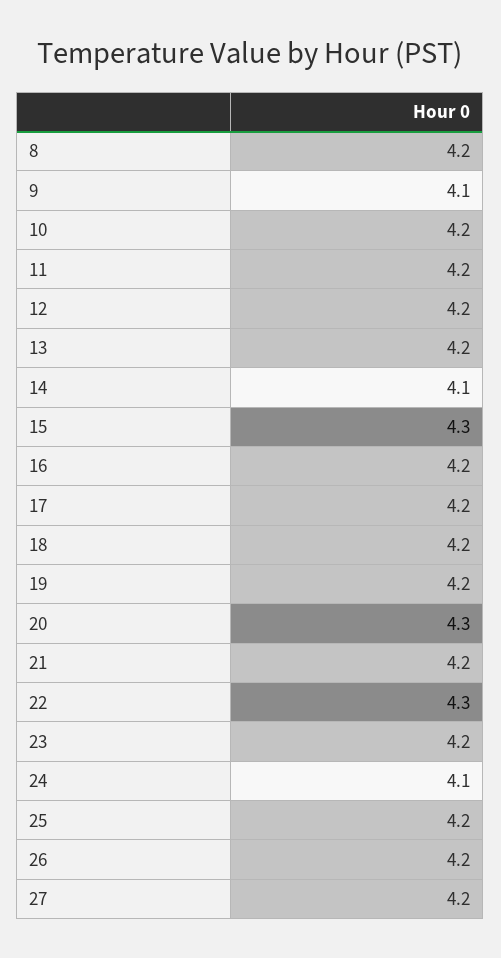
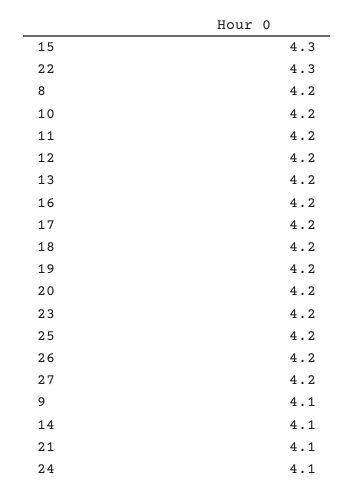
20: 4.3 -> 4.2
21: 4.2 -> 4.1

